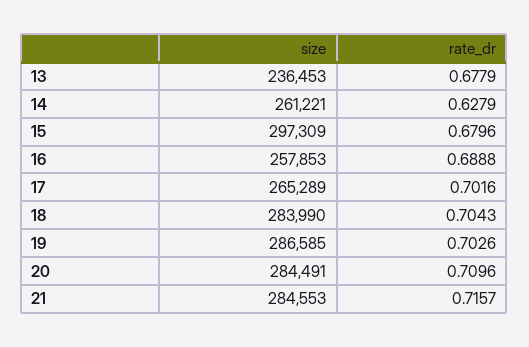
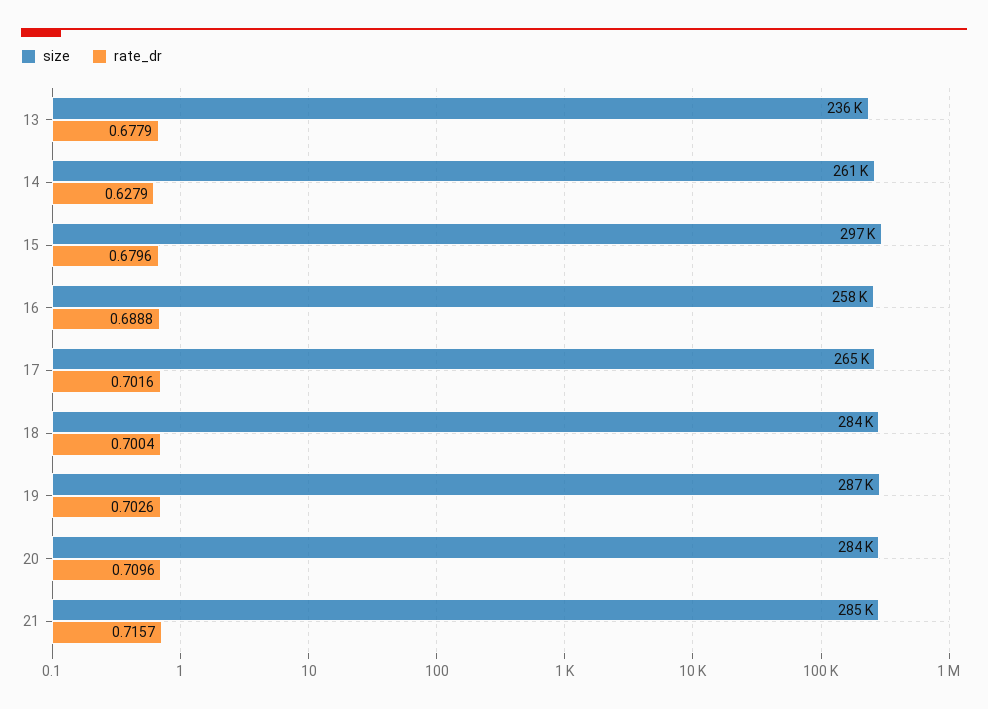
rate_dr, 18: 0.7043 -> 0.7004

